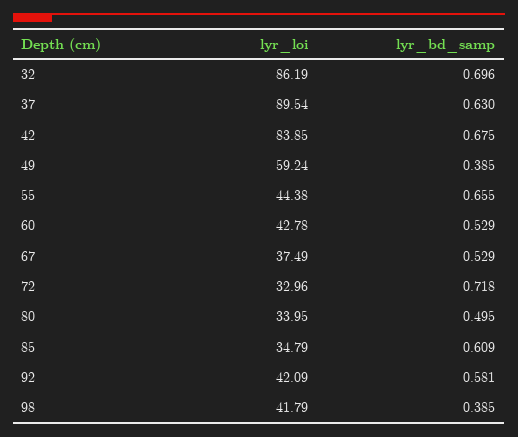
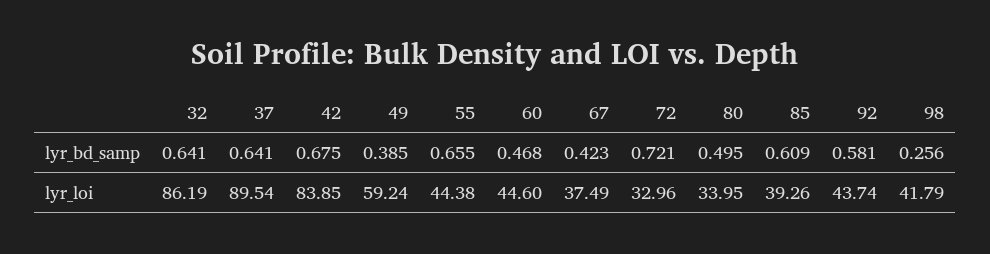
lyr_bd_samp, 32: 0.696 -> 0.641
lyr_bd_samp, 37: 0.63 -> 0.641
lyr_loi, 60: 42.78 -> 44.6
lyr_bd_samp, 60: 0.529 -> 0.468
lyr_bd_samp, 67: 0.529 -> 0.423
lyr_bd_samp, 72: 0.718 -> 0.721
lyr_loi, 85: 34.79 -> 39.26
lyr_loi, 92: 42.09 -> 43.74
lyr_bd_samp, 98: 0.385 -> 0.256

